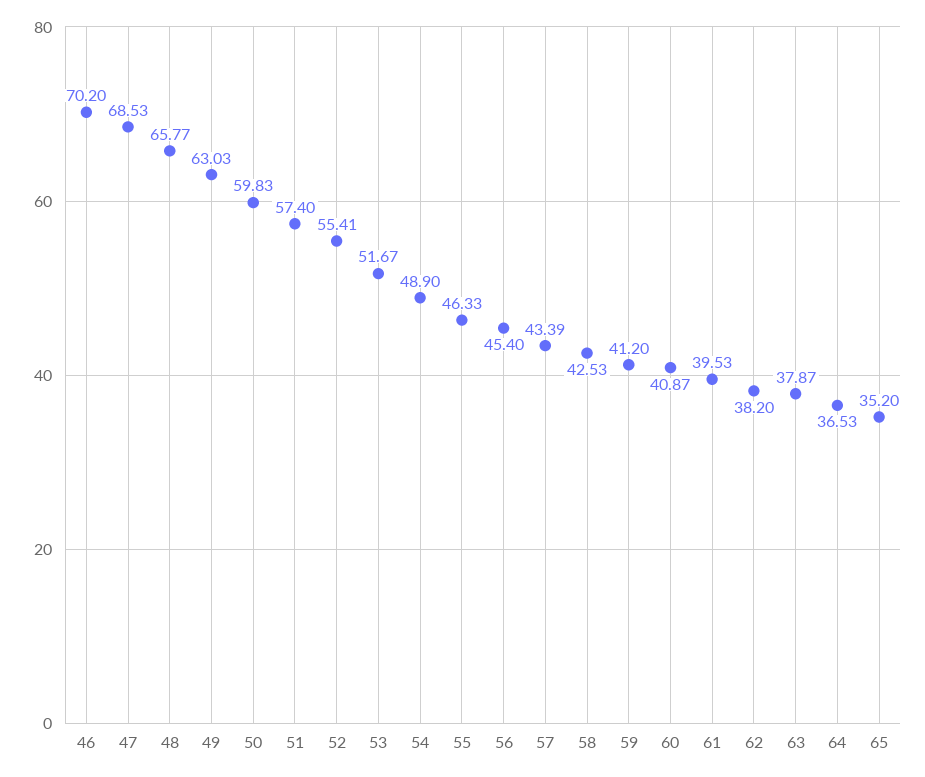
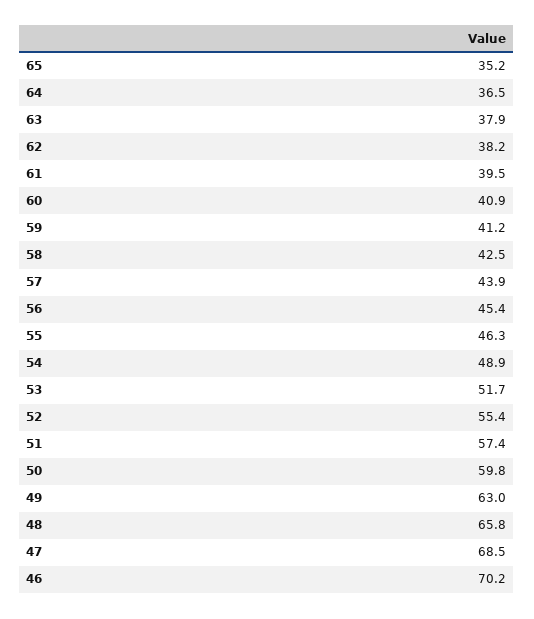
57: 43.39 -> 43.9

